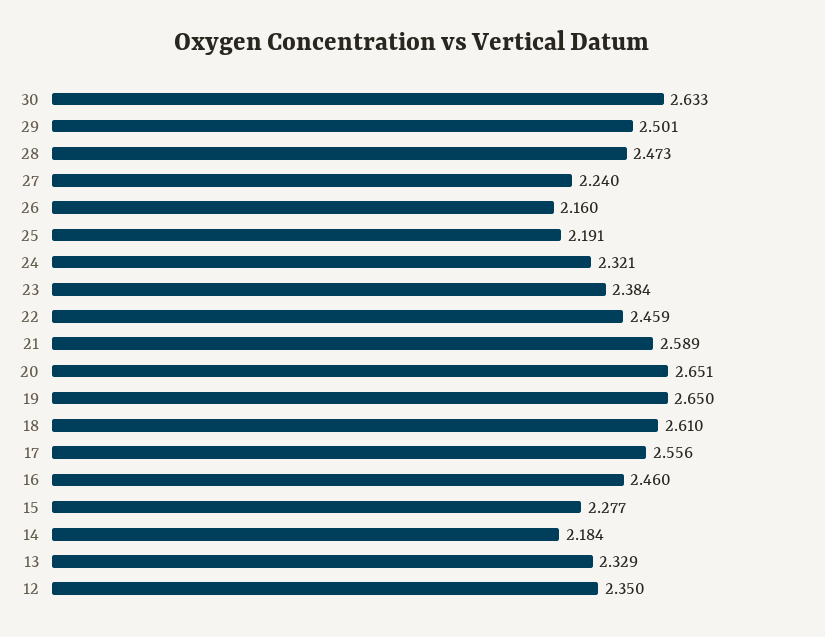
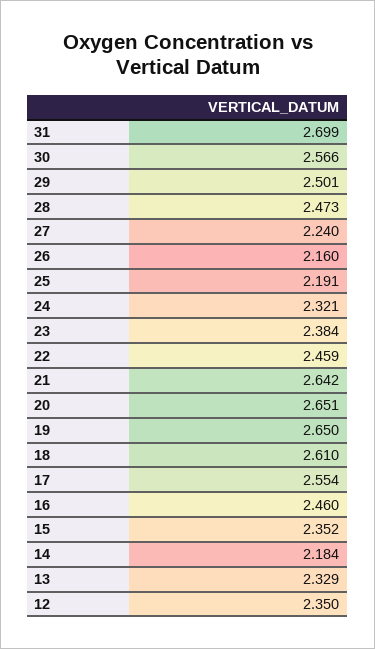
30: 2.633 -> 2.566
21: 2.589 -> 2.642
17: 2.556 -> 2.554
15: 2.277 -> 2.352
31: none -> 2.699

